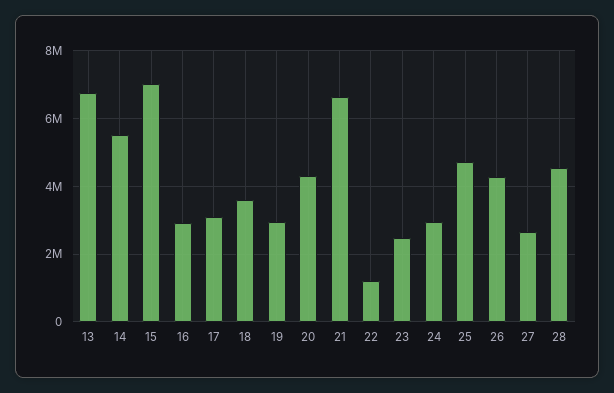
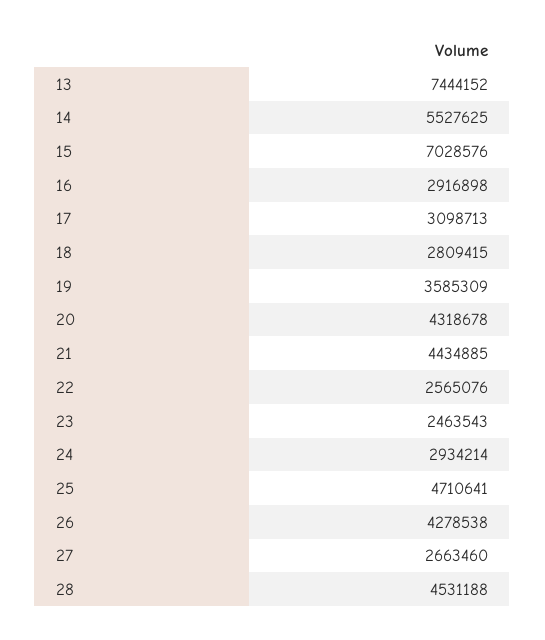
13: 6800000 -> 7444152
18: 3600000 -> 2809415
19: 3000000 -> 3585309
21: 6600000 -> 4434885
22: 1200000 -> 2565076

